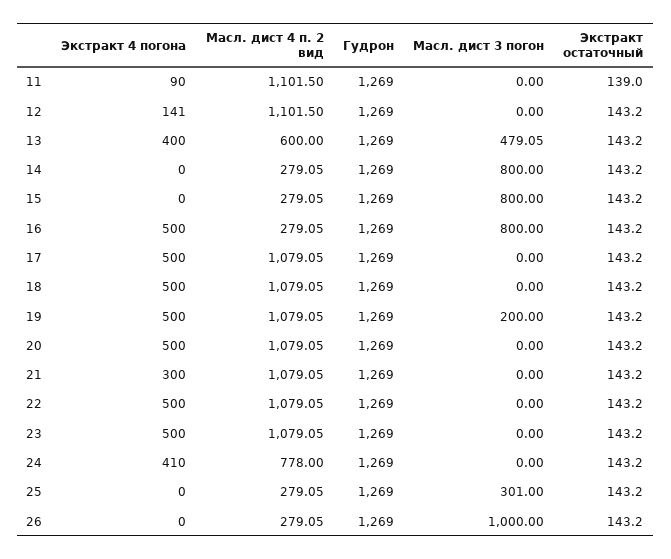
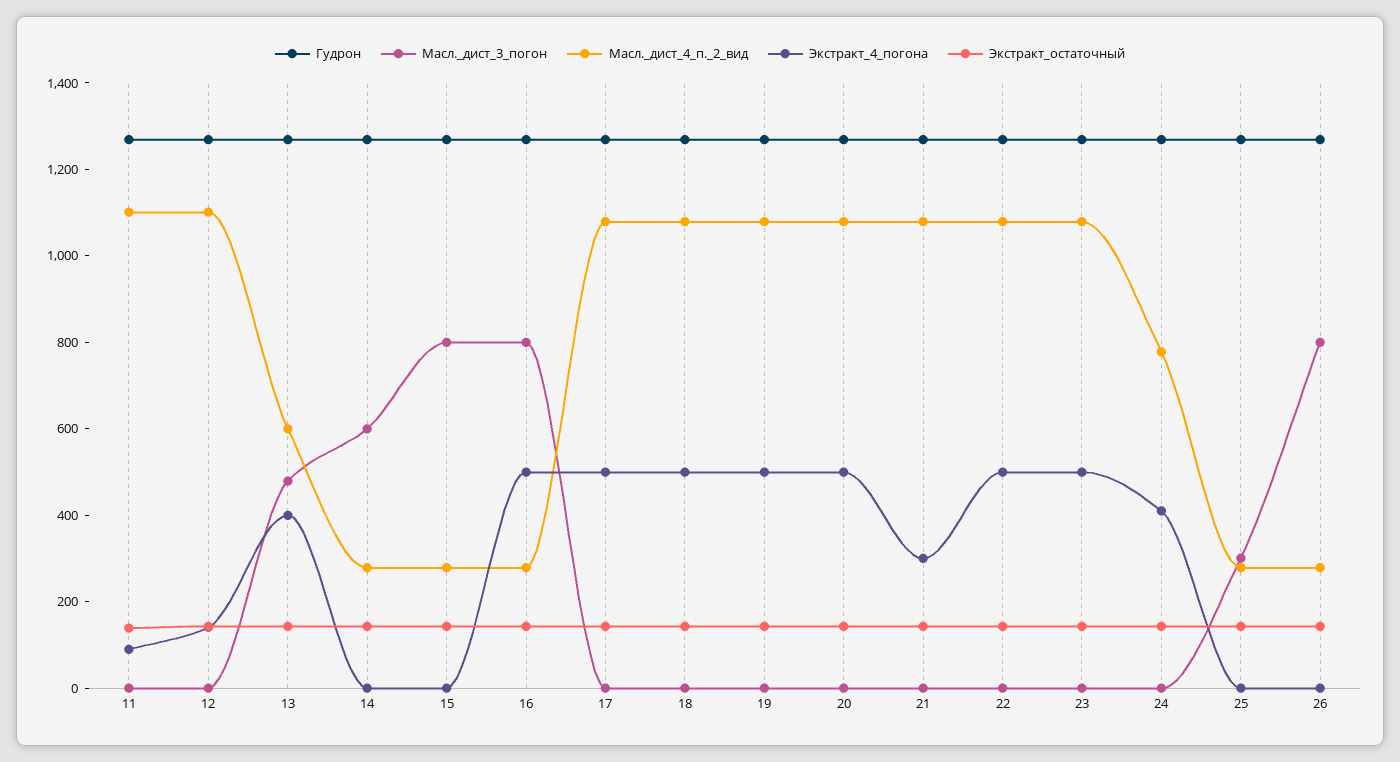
Масл. дист 3 погон, 14: 800 -> 600
Масл. дист 3 погон, 19: 200 -> 0
Масл. дист 3 погон, 26: 1000 -> 800

